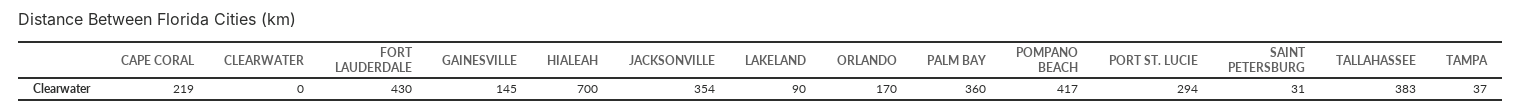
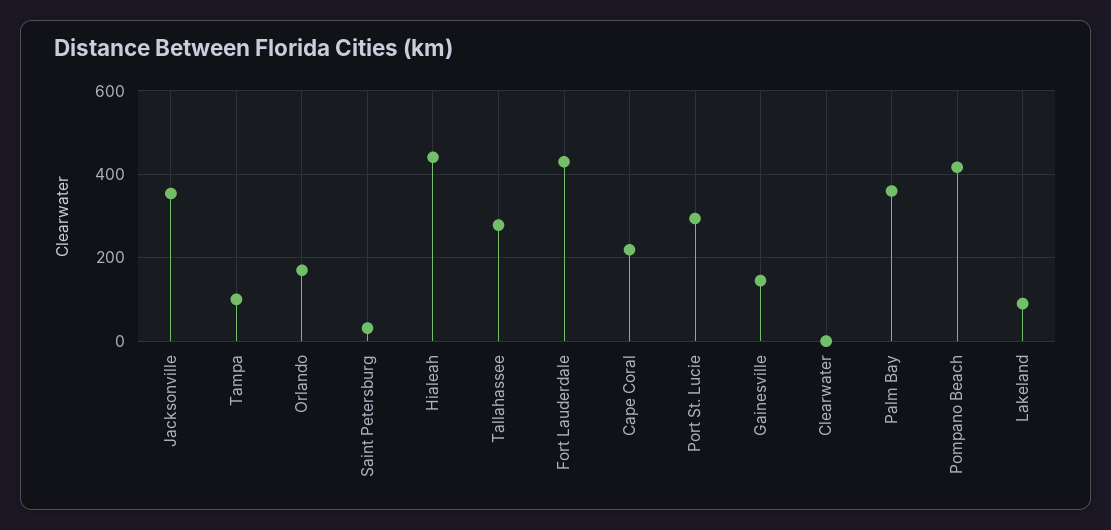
HIALEAH: 700 -> 440
TALLAHASSEE: 383 -> 280
TAMPA: 37 -> 100

